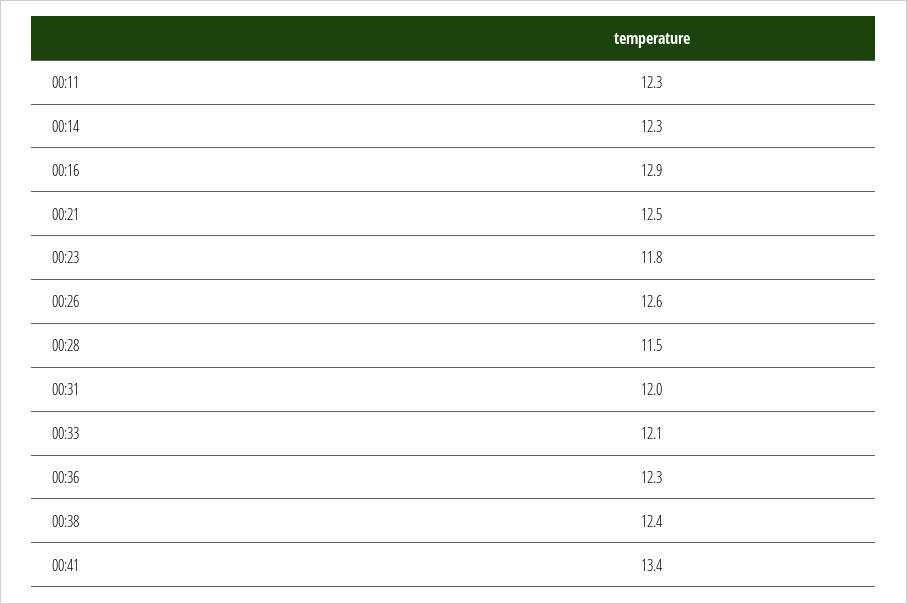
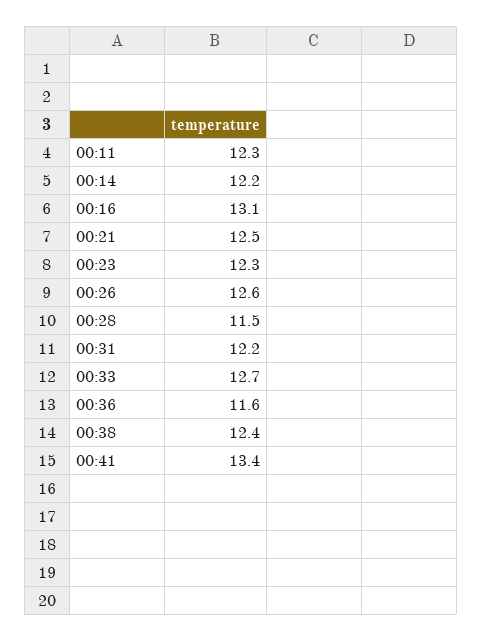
00:14: 12.3 -> 12.2
00:16: 12.9 -> 13.1
00:23: 11.8 -> 12.3
00:31: 12 -> 12.2
00:33: 12.1 -> 12.7
00:36: 12.3 -> 11.6

